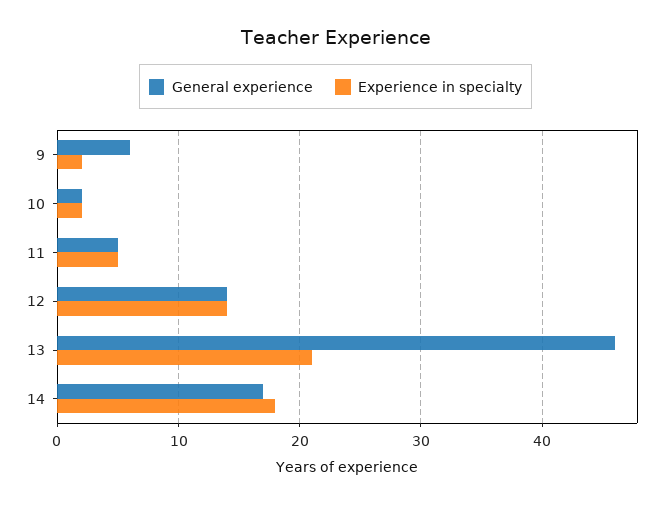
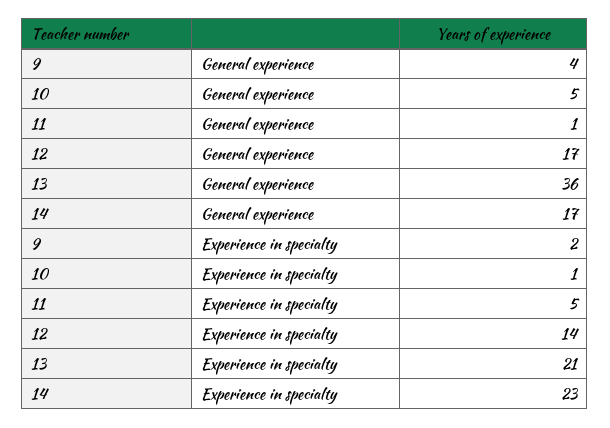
General experience, 9: 6 -> 4
General experience, 10: 2 -> 5
Experience in specialty, 10: 2 -> 1
General experience, 11: 5 -> 1
General experience, 12: 14 -> 17
General experience, 13: 46 -> 36
Experience in specialty, 14: 18 -> 23

